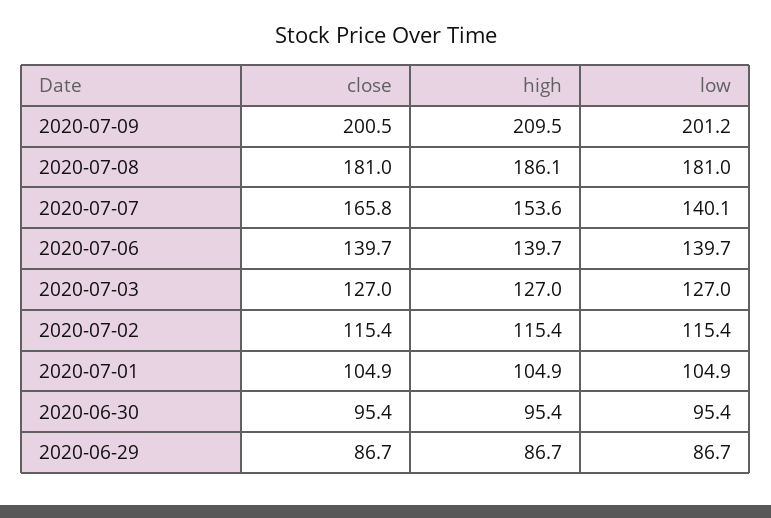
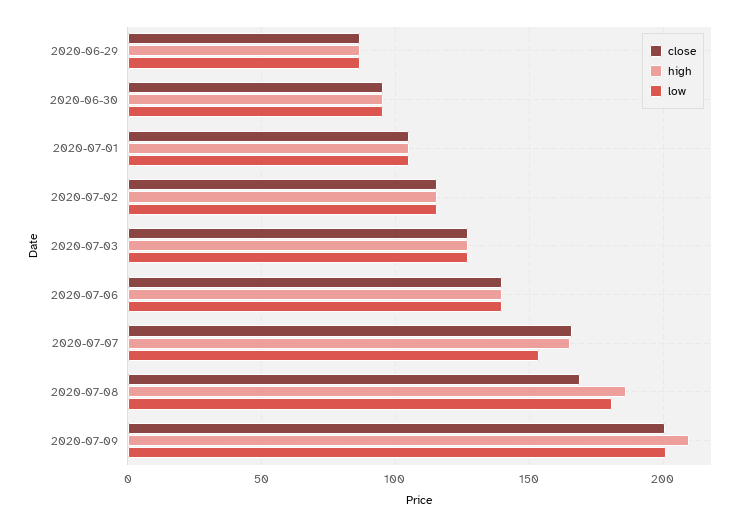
close, 2020-07-08: 181 -> 170
high, 2020-07-07: 153.6 -> 165
low, 2020-07-07: 140.1 -> 155

